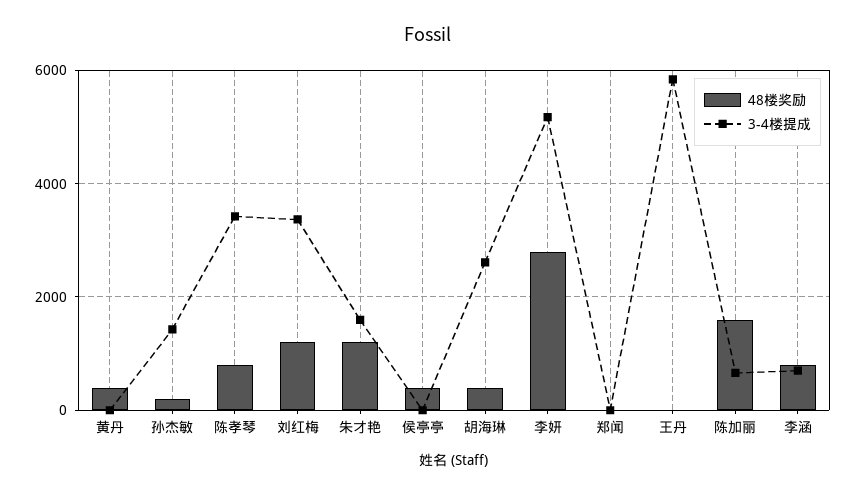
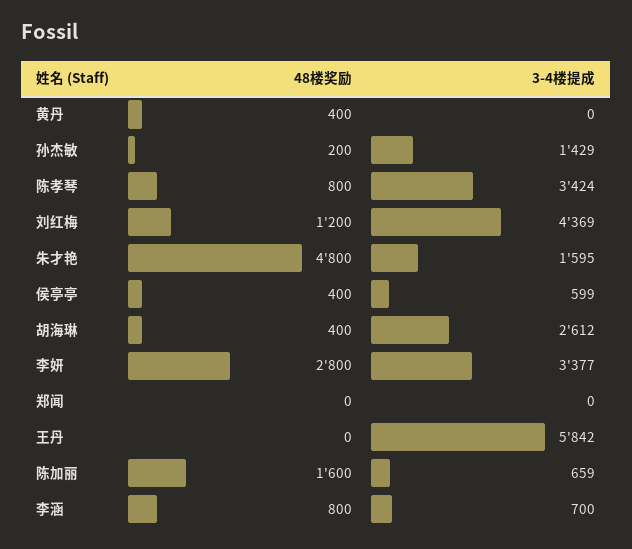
3-4楼提成, 刘红梅: 3400 -> 4369
48楼奖励, 朱才艳: 1200 -> 4800
3-4楼提成, 侯亭亭: 0 -> 599
3-4楼提成, 李妍: 5200 -> 3377

